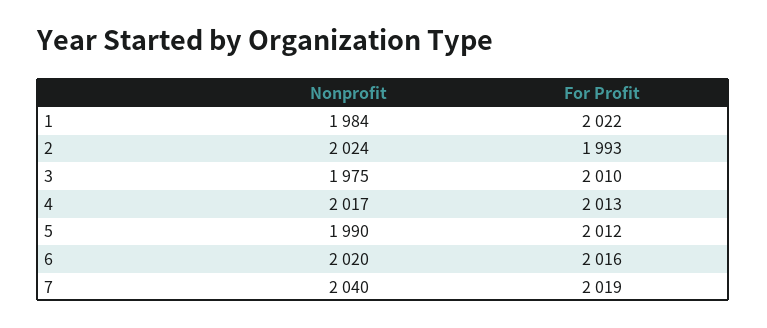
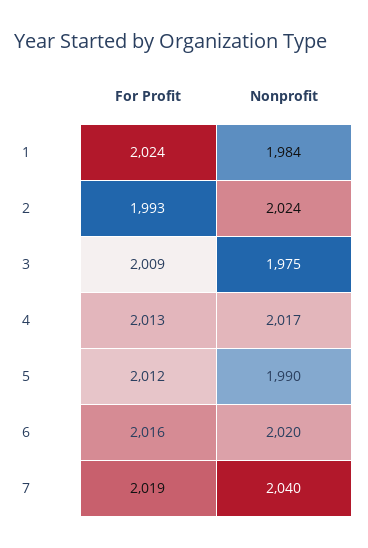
For Profit, 1: 2022 -> 2024
For Profit, 3: 2010 -> 2009

